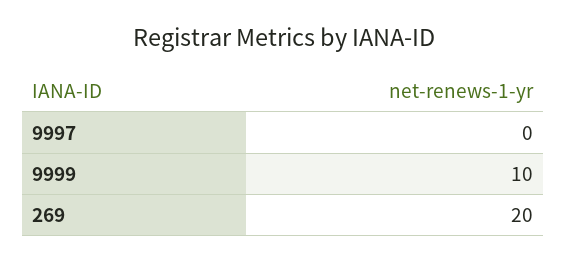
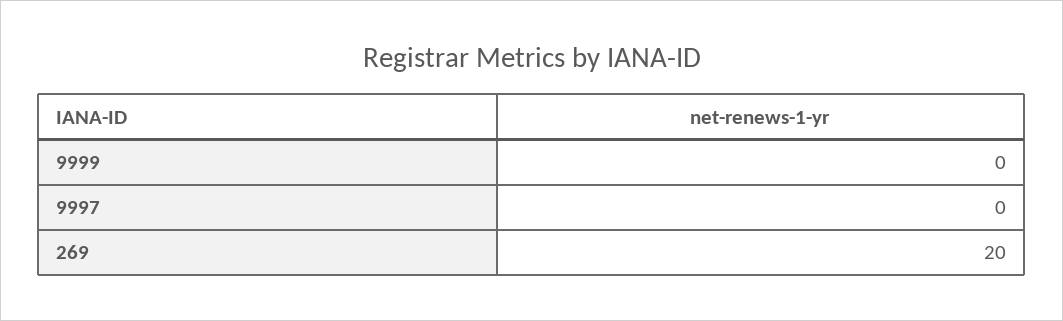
9999: 10 -> 0

